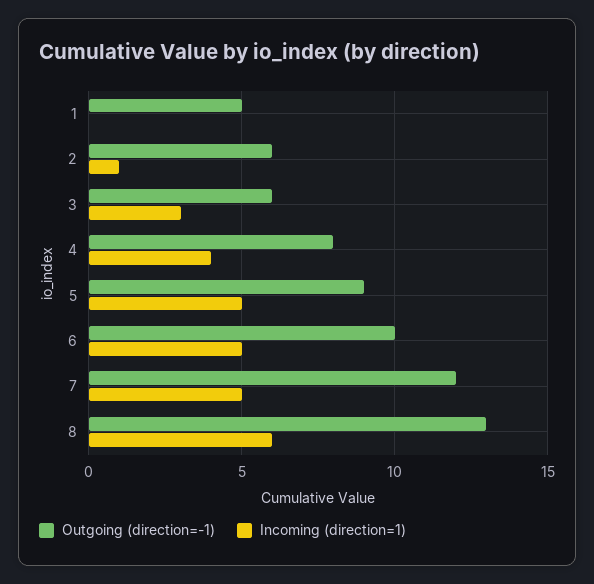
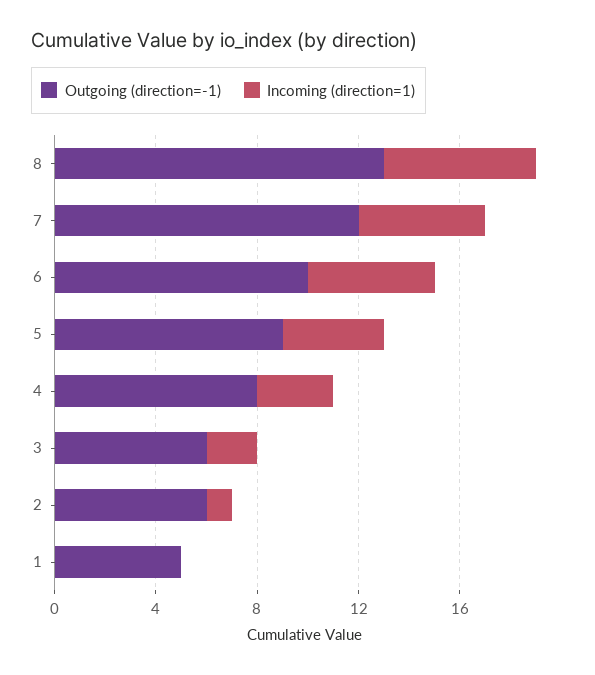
Incoming (direction=1), 3: 3 -> 2
Incoming (direction=1), 4: 4 -> 3
Incoming (direction=1), 5: 5 -> 4

